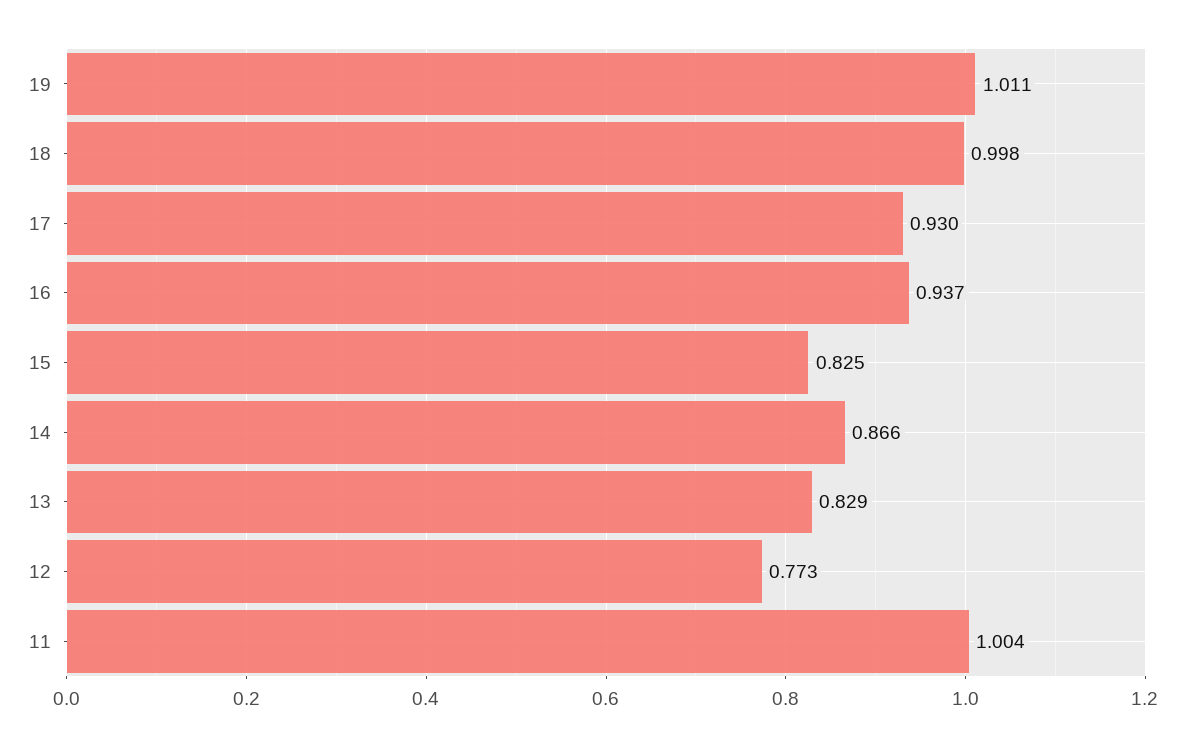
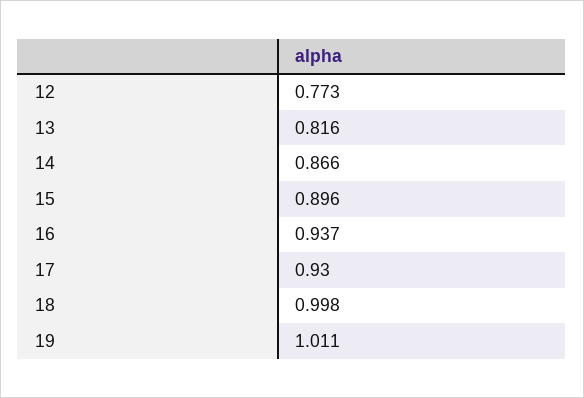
15: 0.825 -> 0.896
13: 0.829 -> 0.816
11: 1.004 -> none

